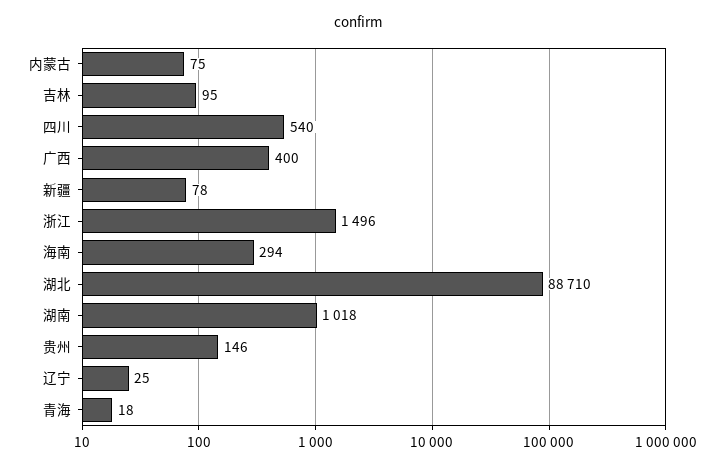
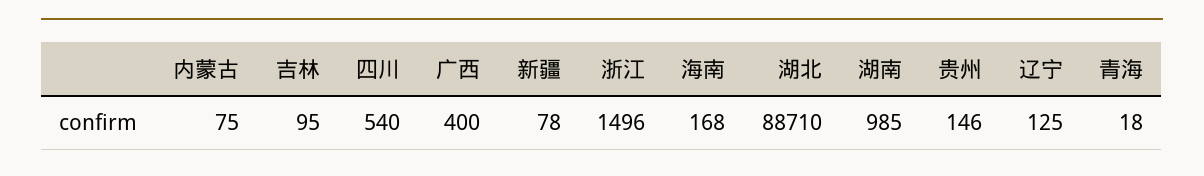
海南: 294 -> 168
湖南: 1018 -> 985
辽宁: 25 -> 125

